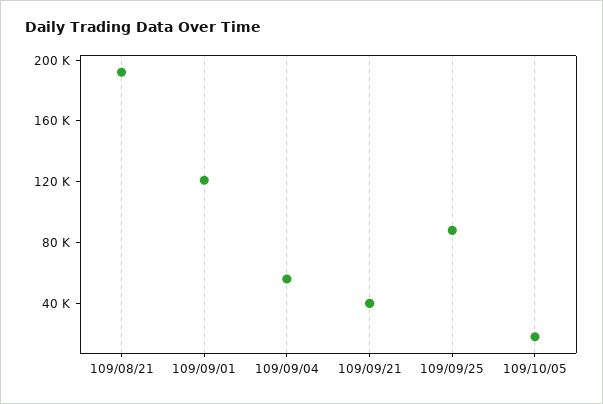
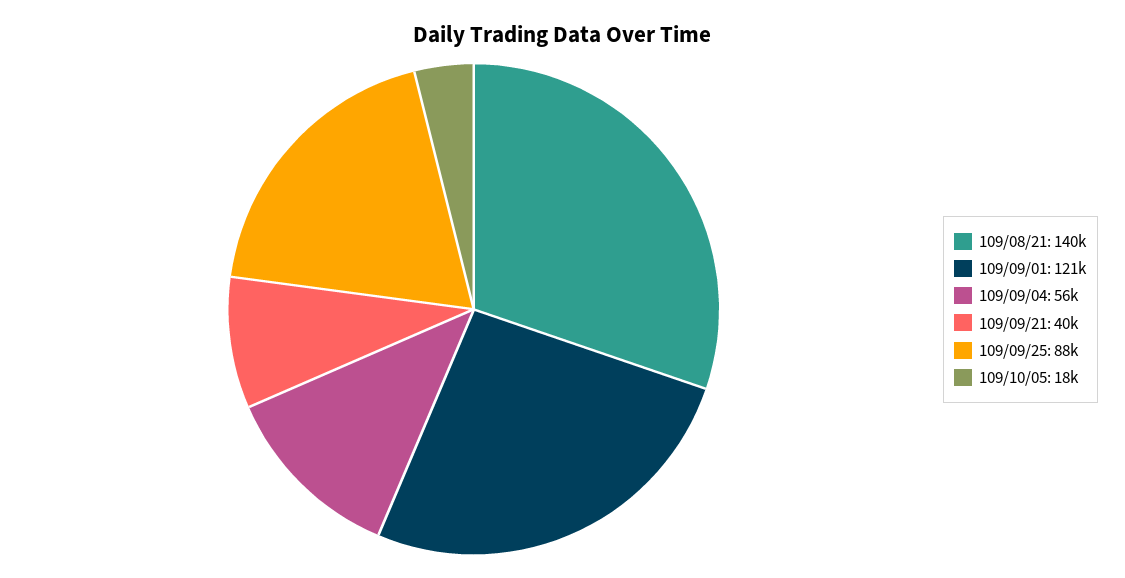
109/08/21: 190000 -> 140000

